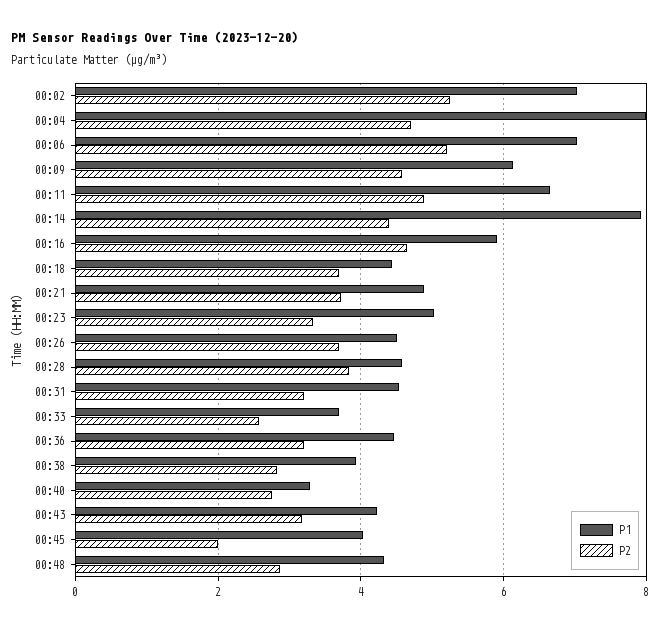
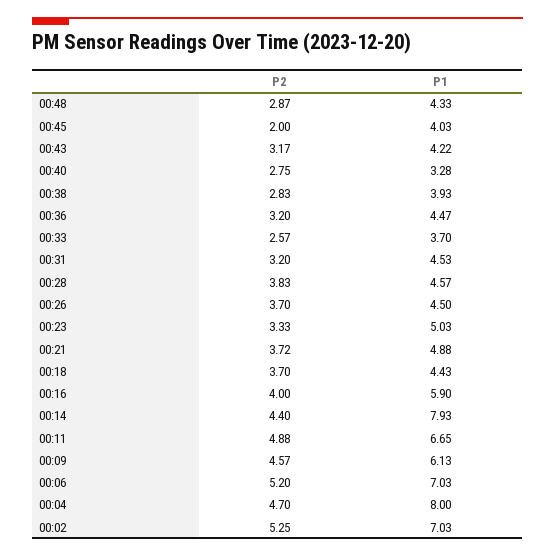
P2, 00:16: 4.6 -> 4

